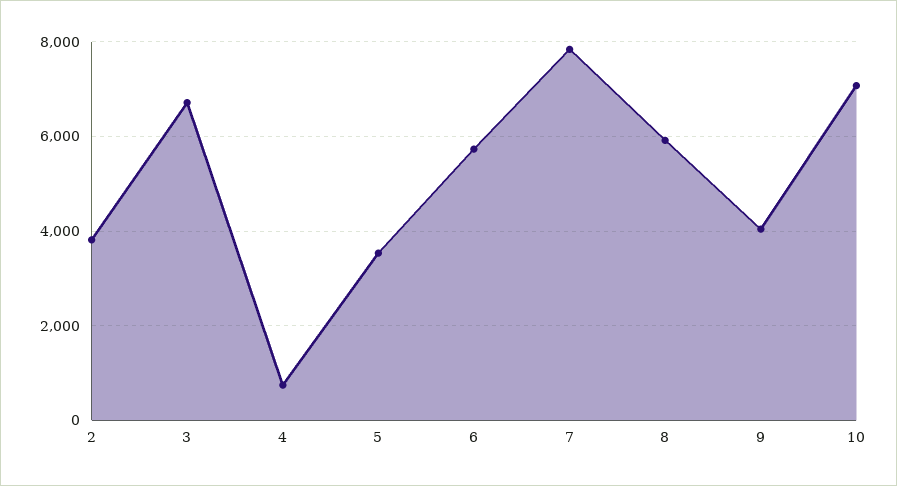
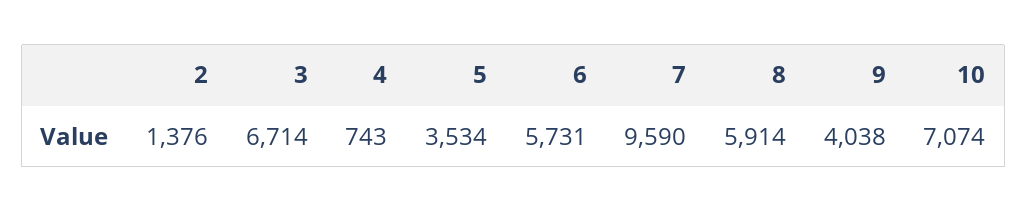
2: 3800 -> 1376
7: 7800 -> 9590

